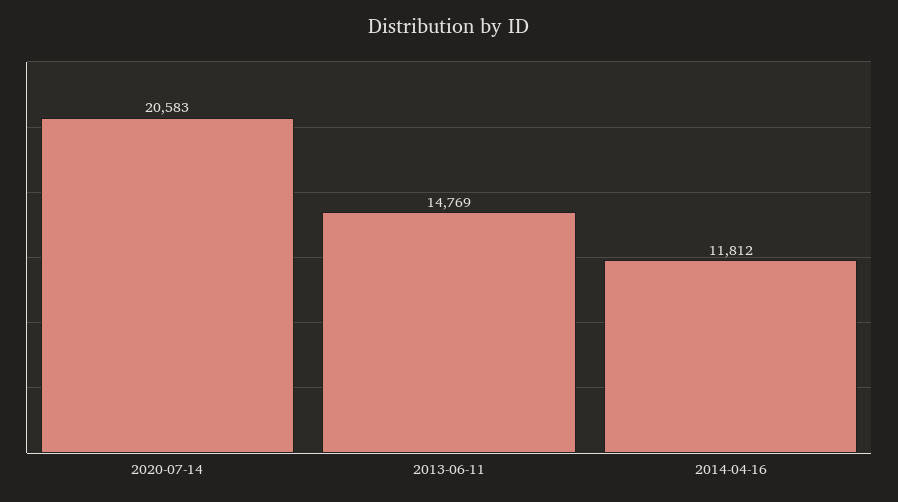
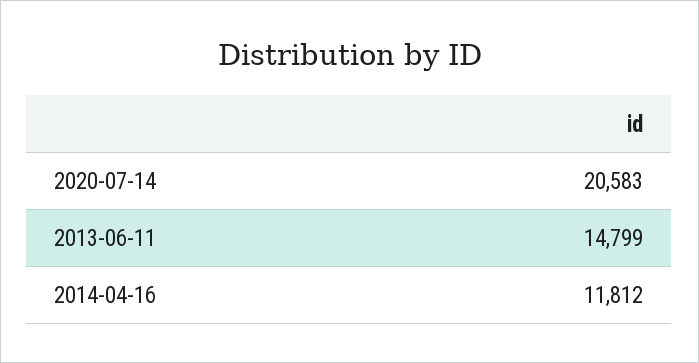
2013-06-11: 14769 -> 14799

